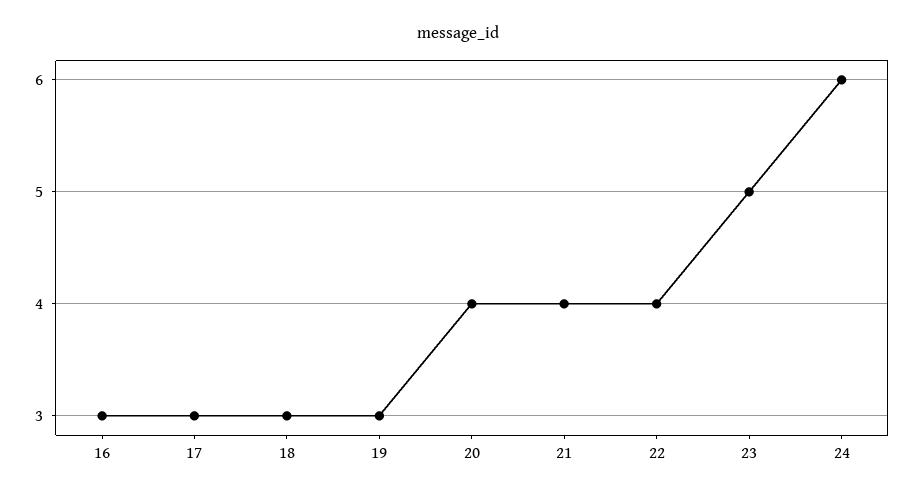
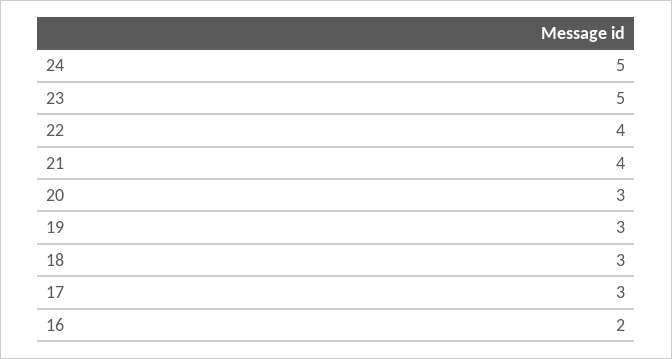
16: 3 -> 2
20: 4 -> 3
24: 6 -> 5

